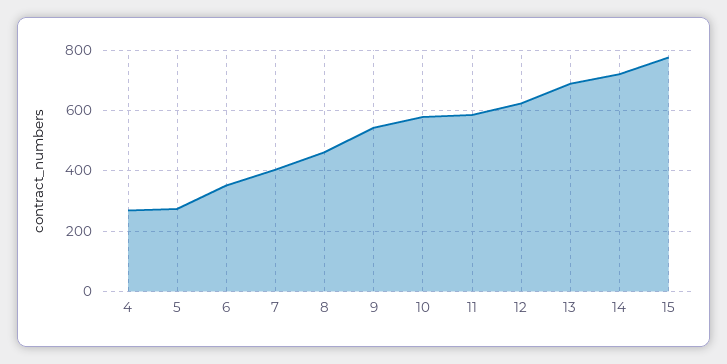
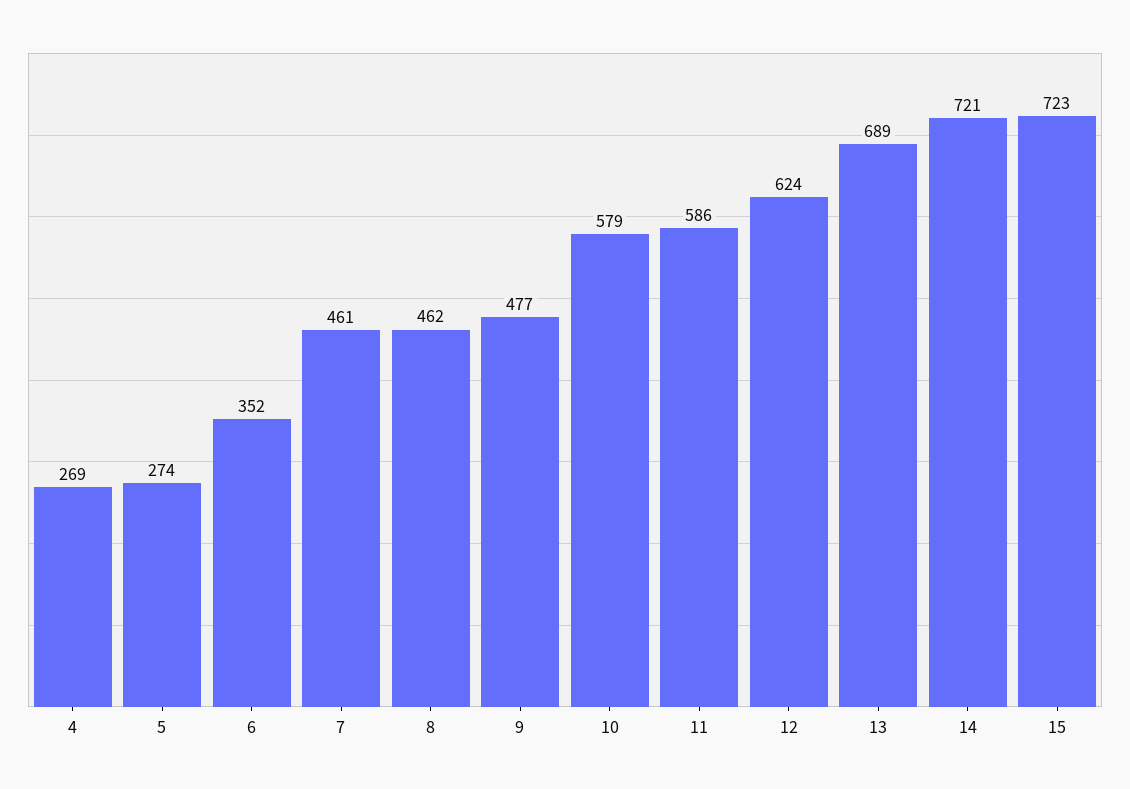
7: 400 -> 461
9: 540 -> 477
15: 780 -> 723

